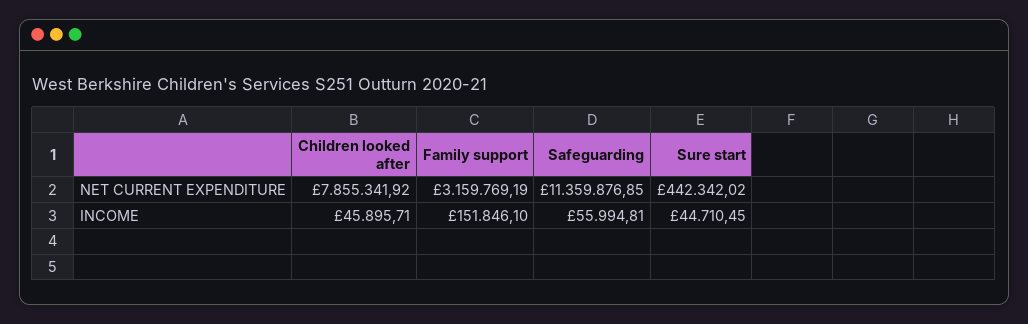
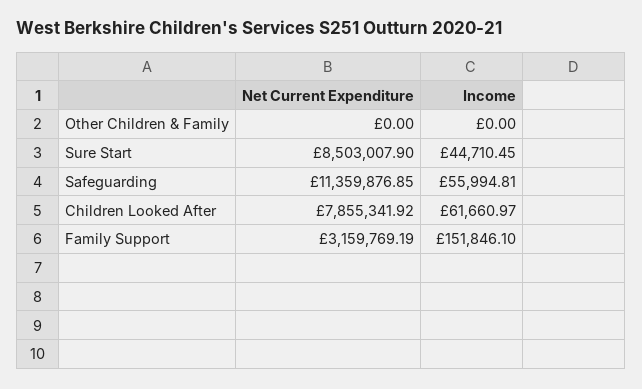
Sure start, NET CURRENT EXPENDITURE: 442342.02 -> 8503007.9
Children looked after, INCOME: 45895.71 -> 61660.97
Other Children & Family, NET CURRENT EXPENDITURE: none -> 0
Other Children & Family, INCOME: none -> 0

